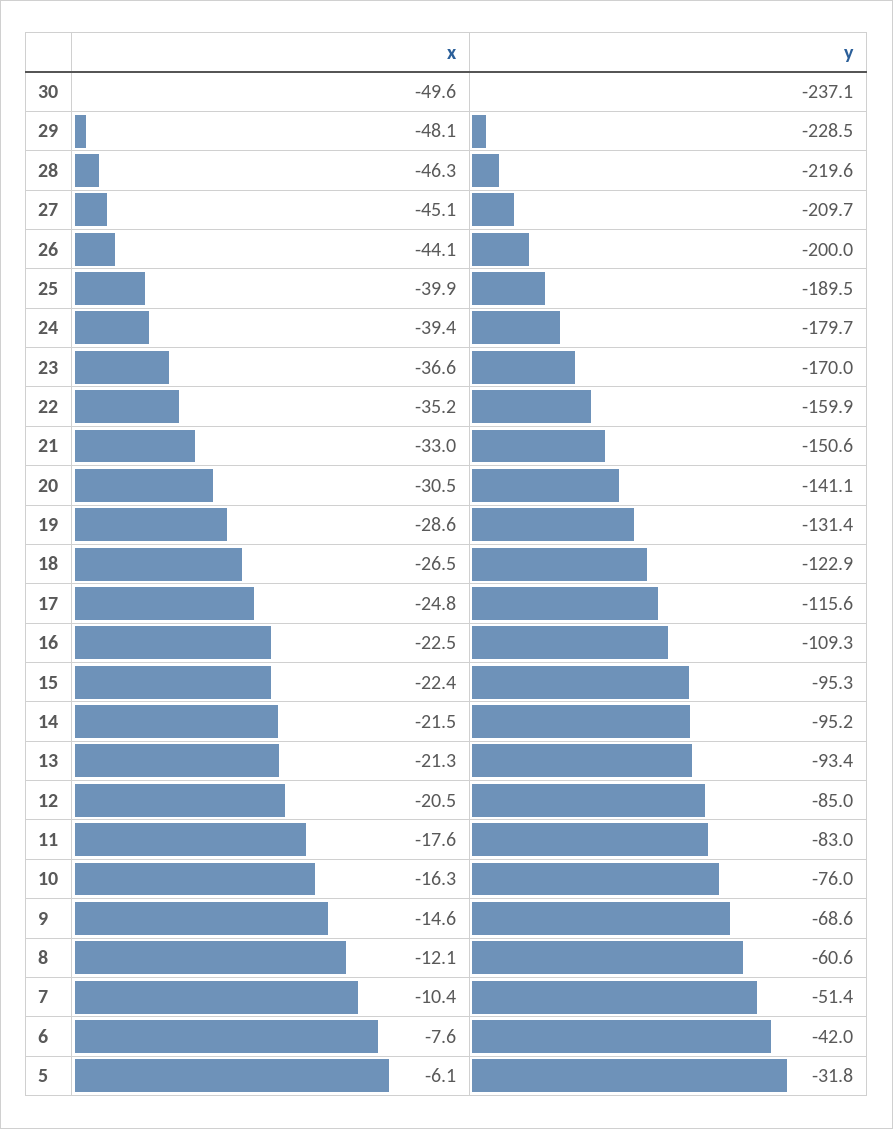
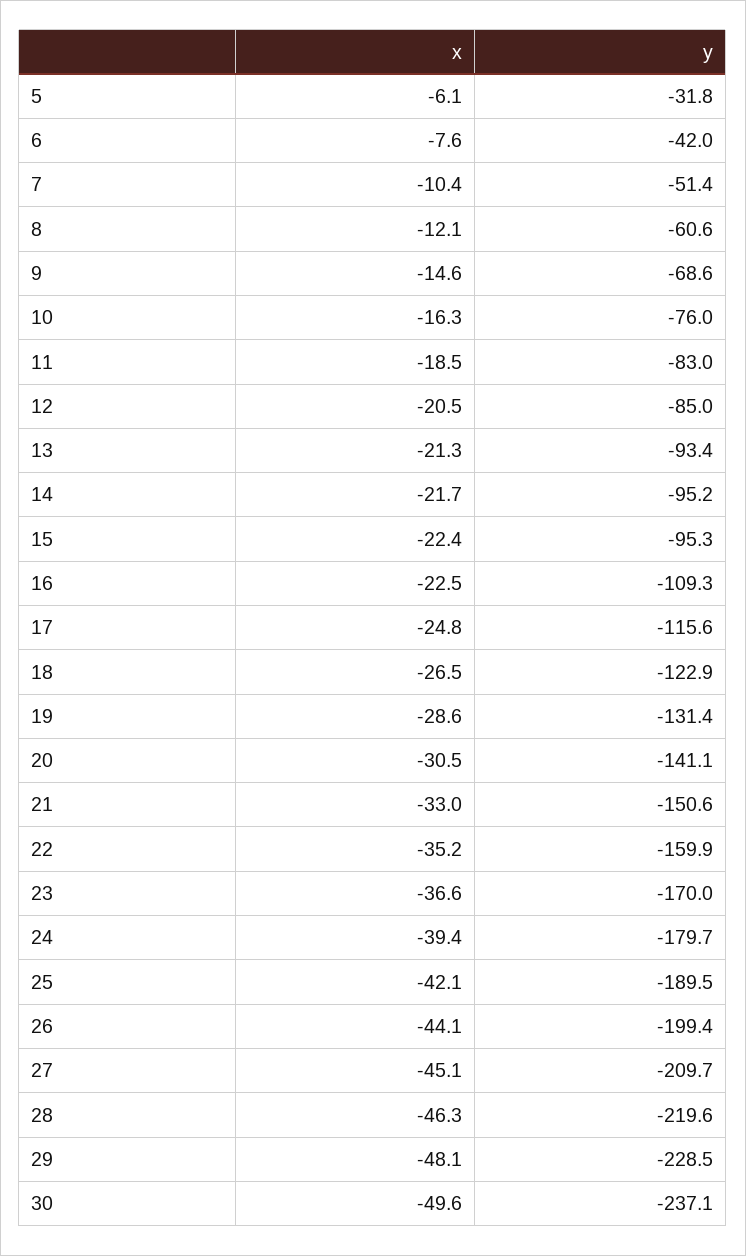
y, 26: -200 -> -199.4
x, 25: -39.9 -> -42.1
x, 14: -21.5 -> -21.7
x, 11: -17.6 -> -18.5

